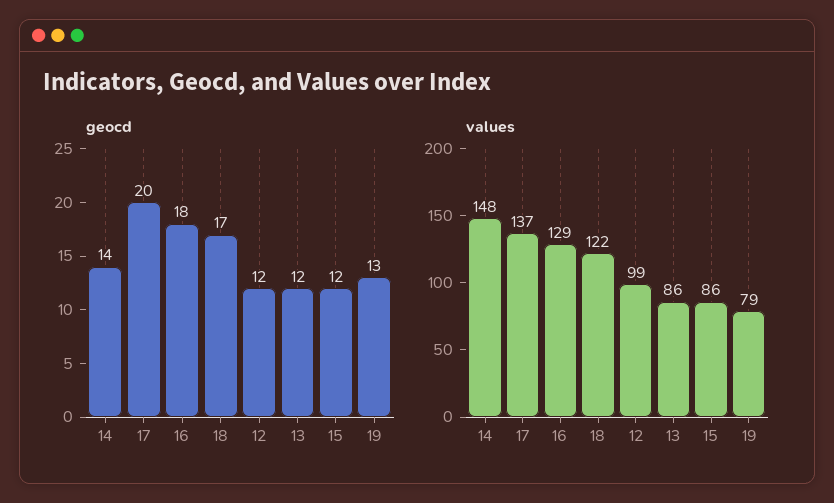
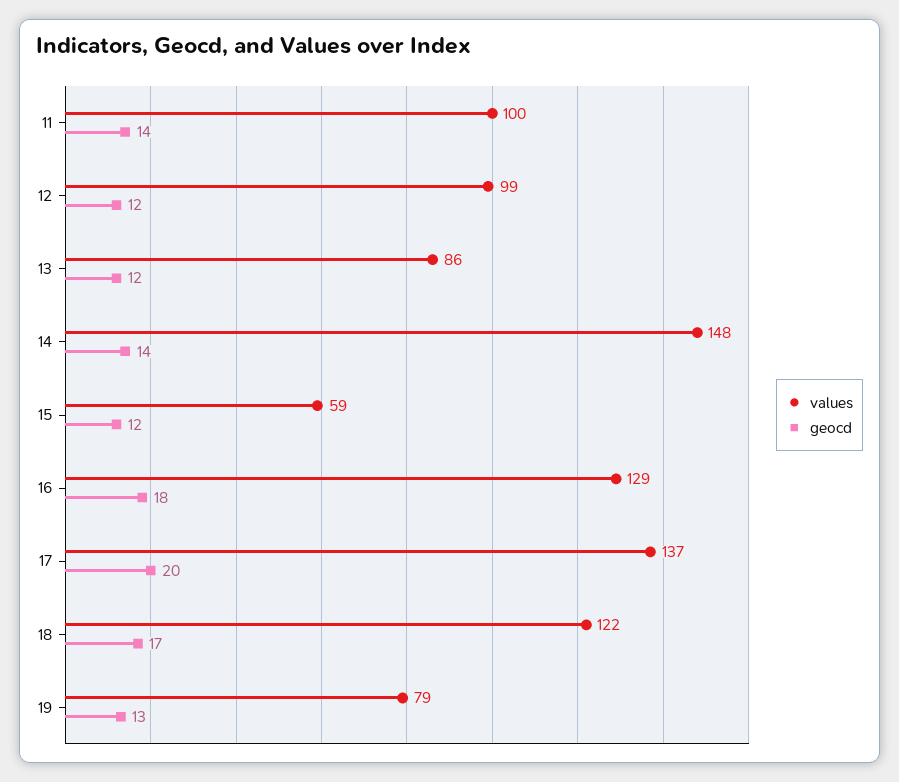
values, 15: 86 -> 59
values, 11: none -> 100
geocd, 11: none -> 14

